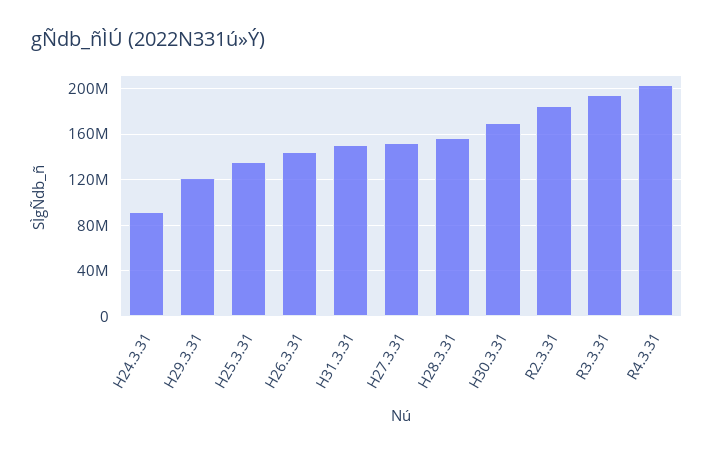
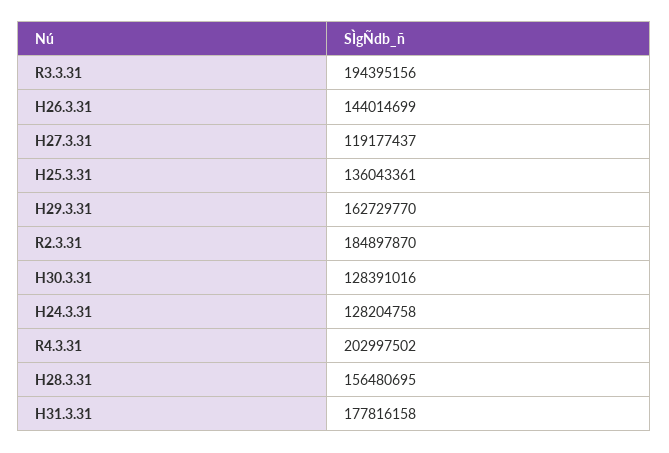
H24.3.31: 90000000 -> 128204758
H29.3.31: 120000000 -> 162729770
H31.3.31: 150000000 -> 177816158
H27.3.31: 150000000 -> 119177437
H30.3.31: 170000000 -> 128391016

